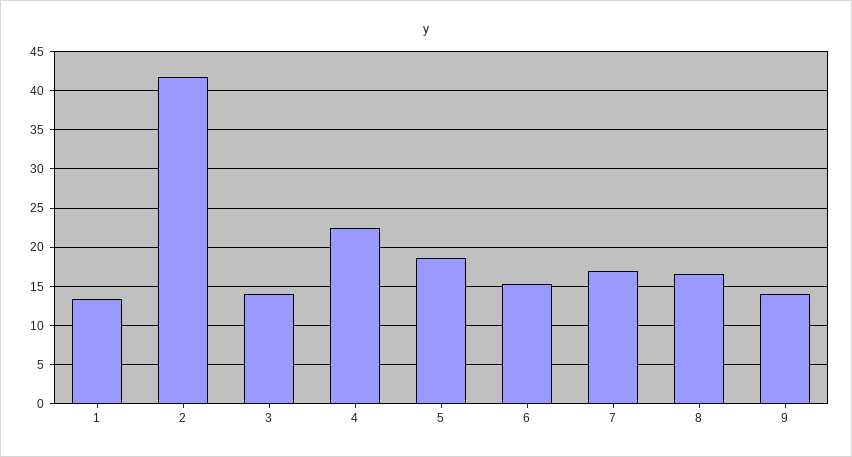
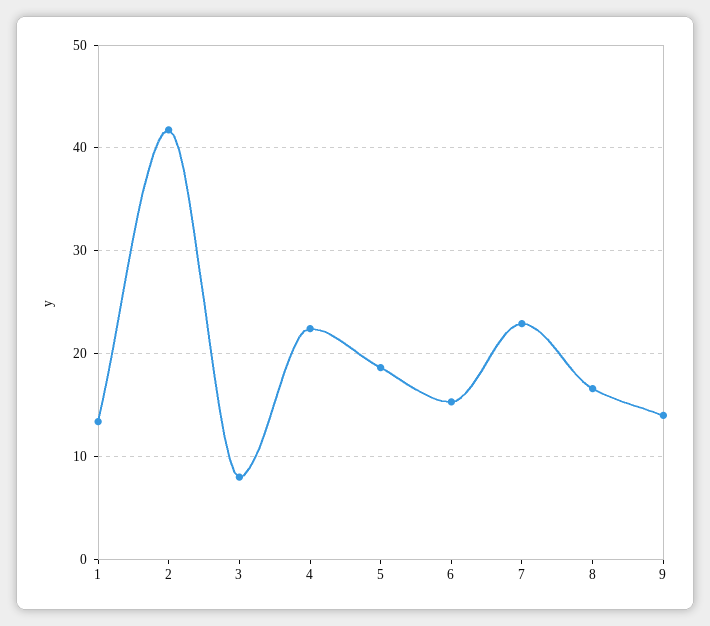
3: 14 -> 8
7: 17 -> 23

